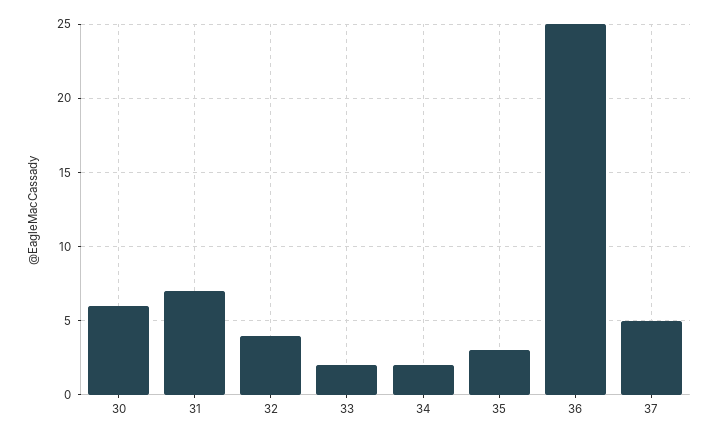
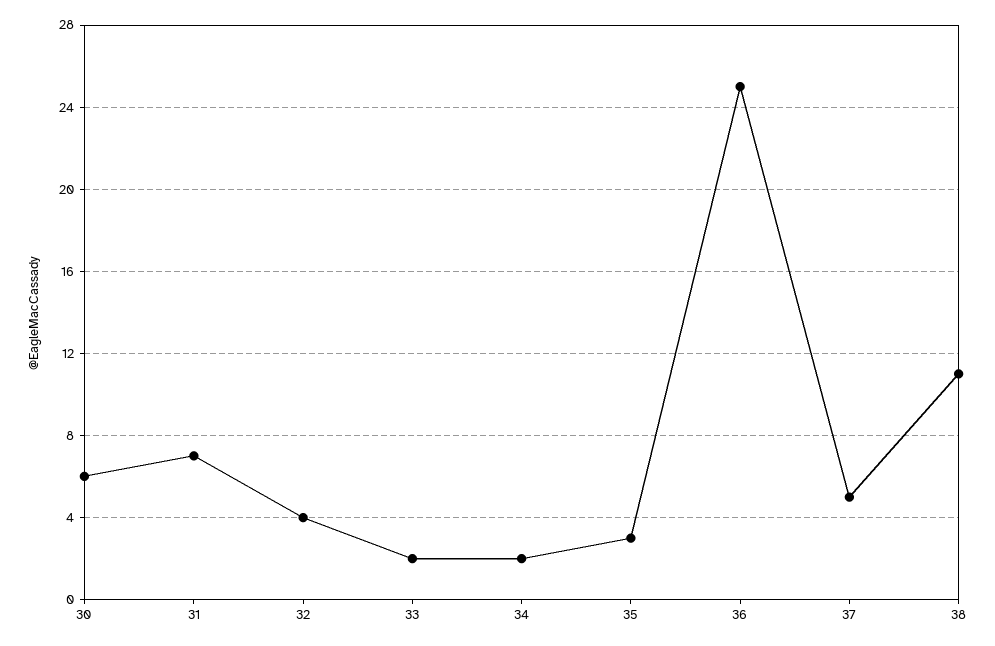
38: none -> 11

